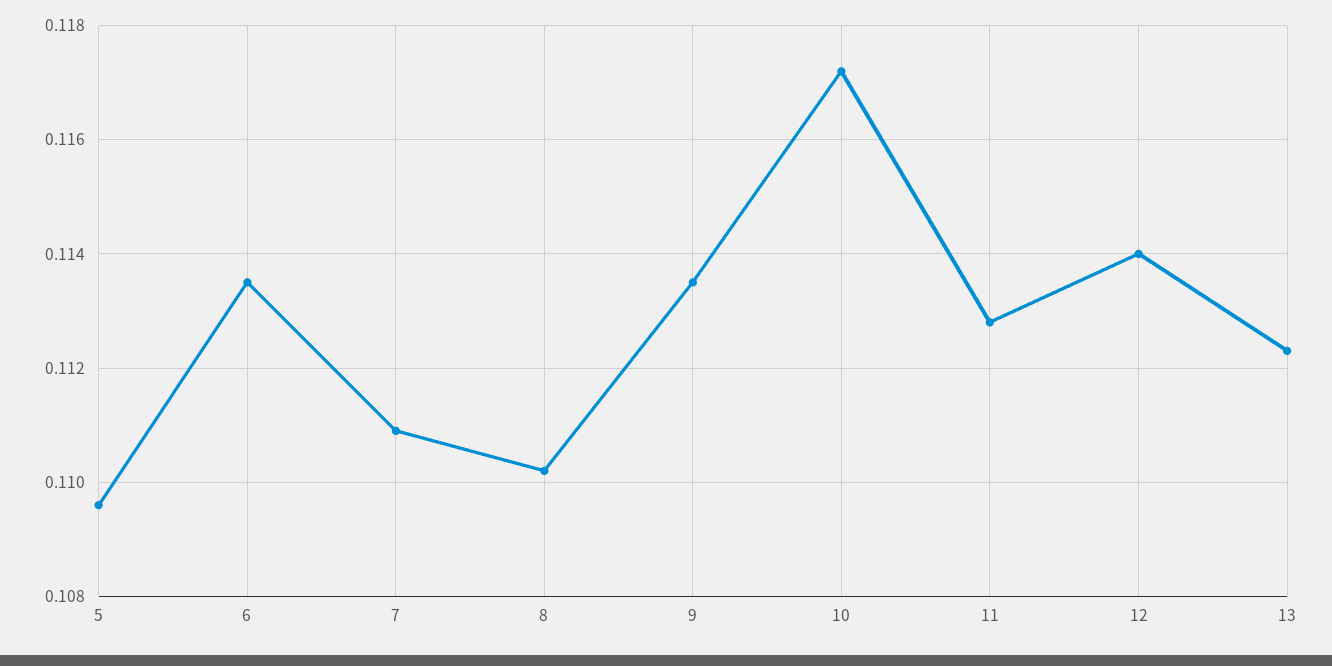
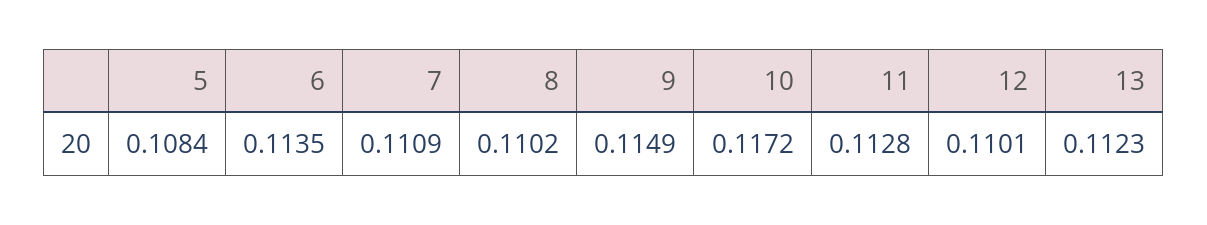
5: 0.1095 -> 0.1084
9: 0.1135 -> 0.1149
12: 0.114 -> 0.1101

